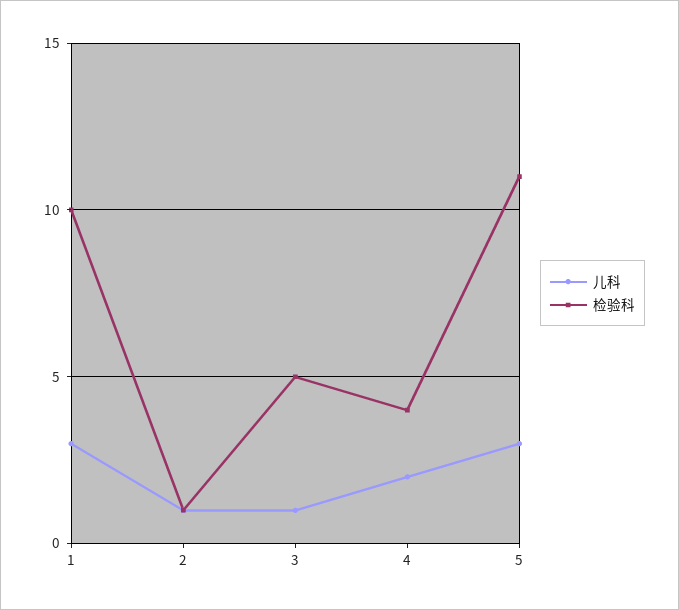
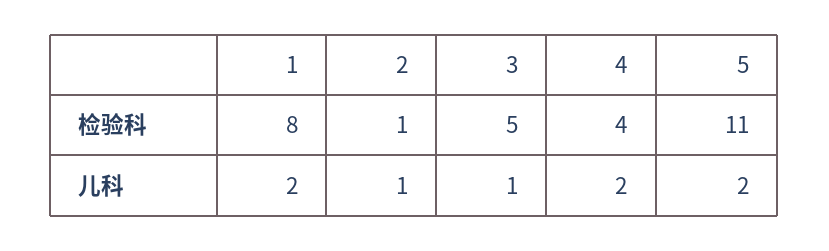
儿科, 1: 3 -> 2
检验科, 1: 10 -> 8
儿科, 5: 3 -> 2

